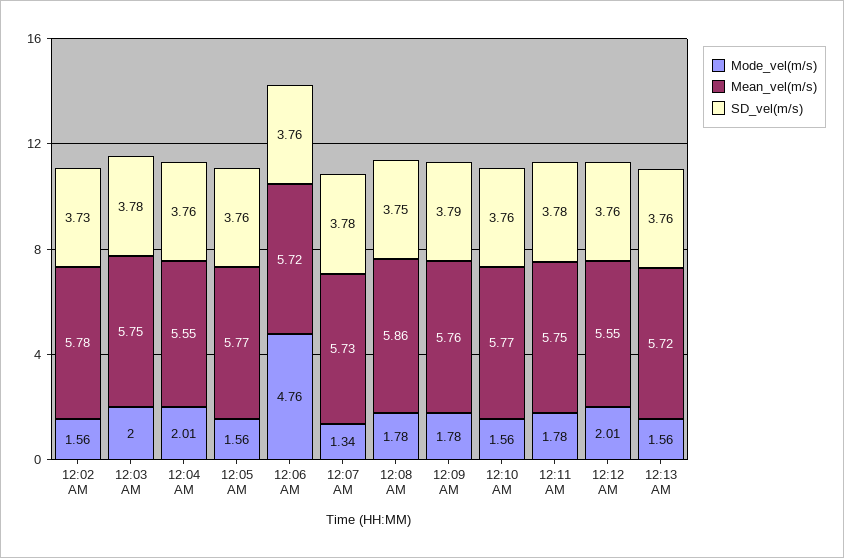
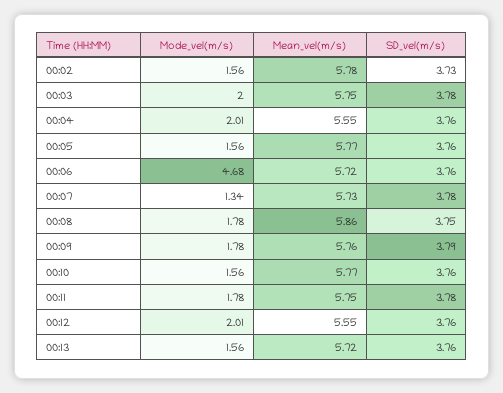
Mode_vel(m/s), 12:06 AM: 4.76 -> 4.68

